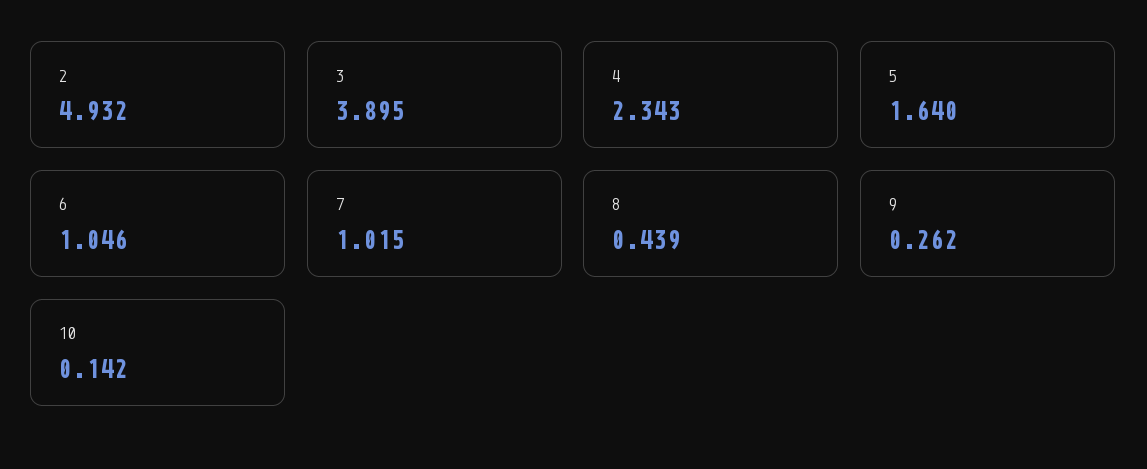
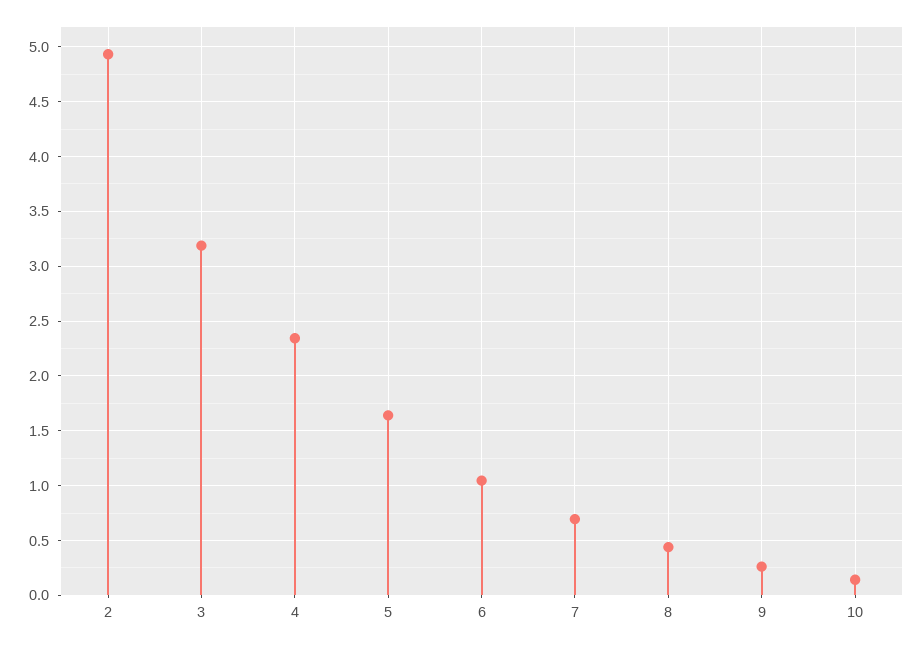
3: 3.895 -> 3.2
7: 1.015 -> 0.7

